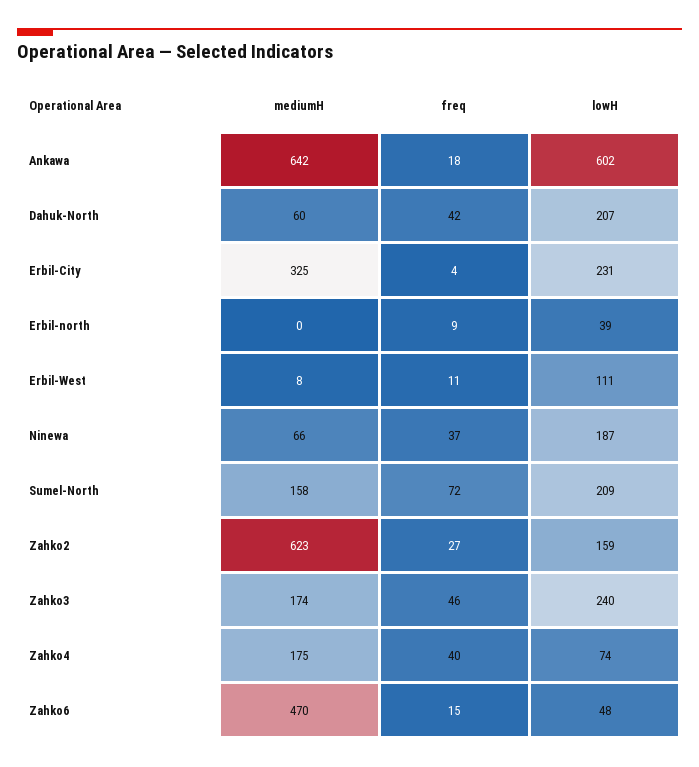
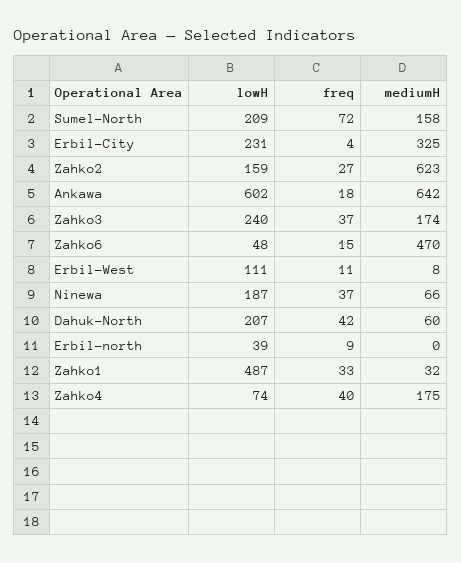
freq, Zahko3: 46 -> 37
lowH, Zahko1: none -> 487
freq, Zahko1: none -> 33
mediumH, Zahko1: none -> 32

